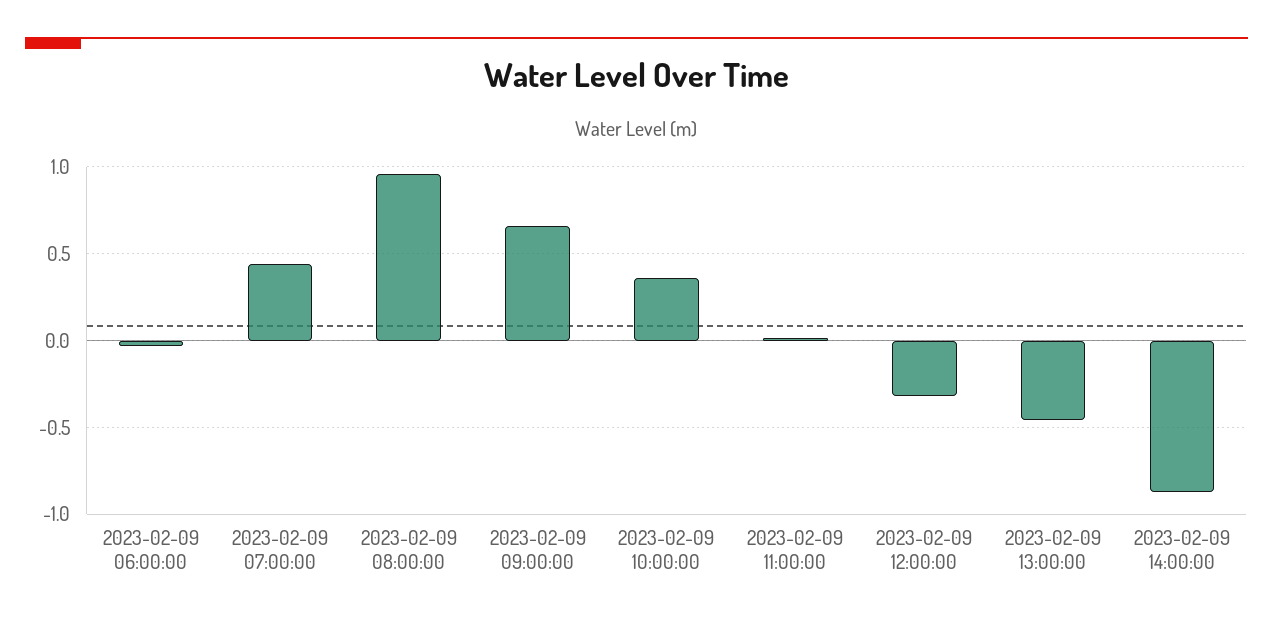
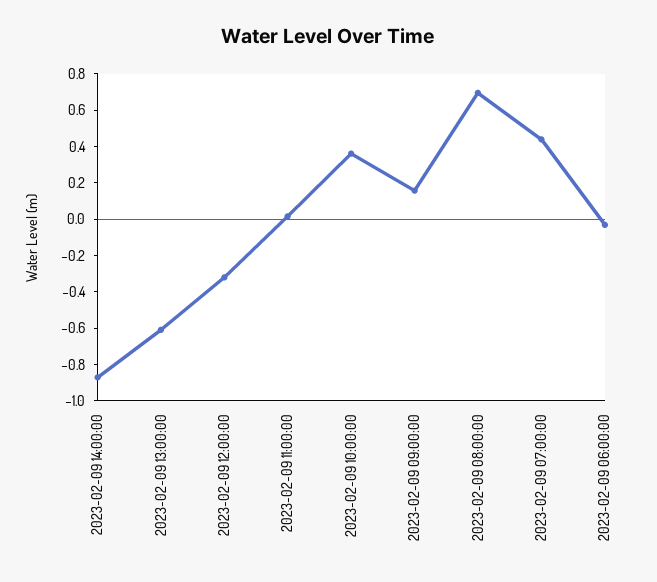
2023-02-09 08:00:00: 0.95 -> 0.7
2023-02-09 09:00:00: 0.65 -> 0.15
2023-02-09 13:00:00: -0.45 -> -0.6

